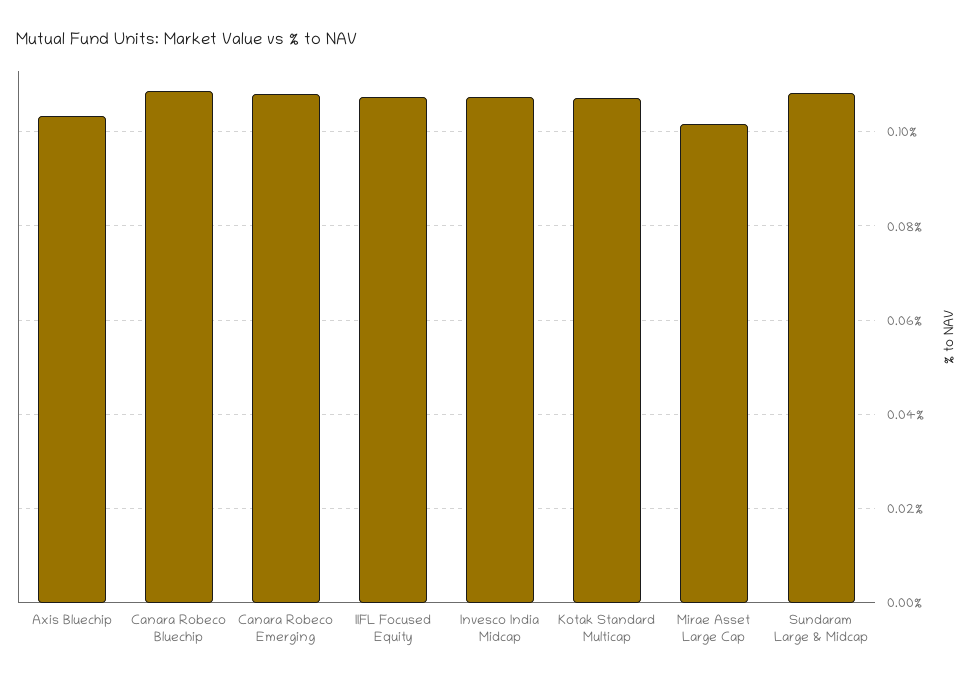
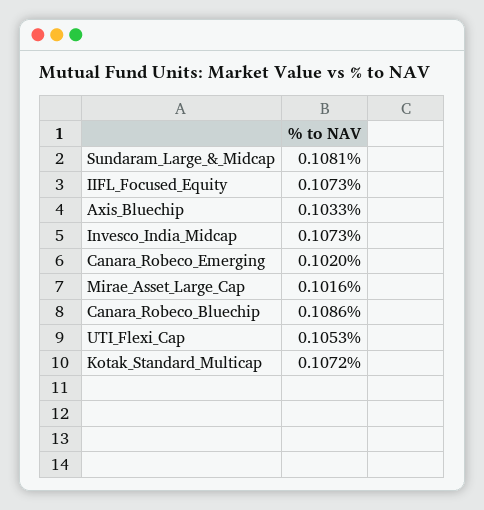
Canara Robeco Emerging: 0.108 -> 0.102
UTI_Flexi_Cap: none -> 0.1053

